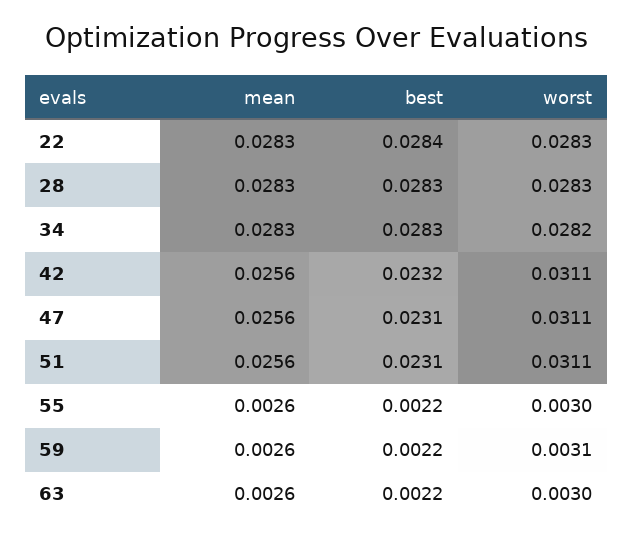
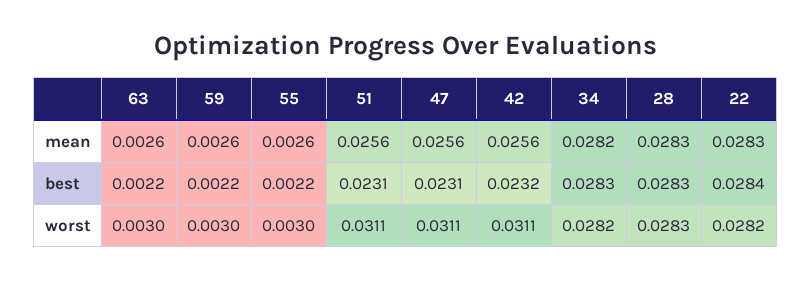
worst, 22: 0.0283 -> 0.0282
mean, 34: 0.0283 -> 0.0282
worst, 59: 0.0031 -> 0.003

